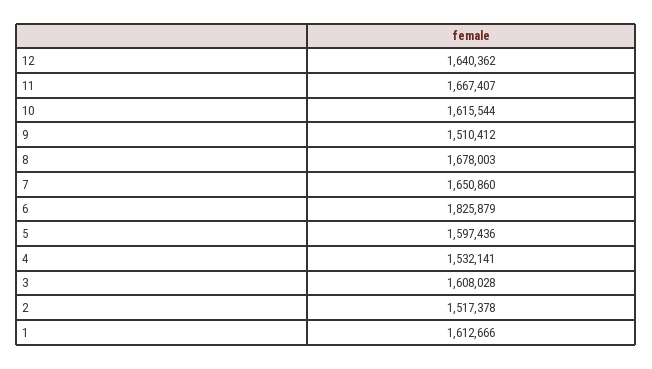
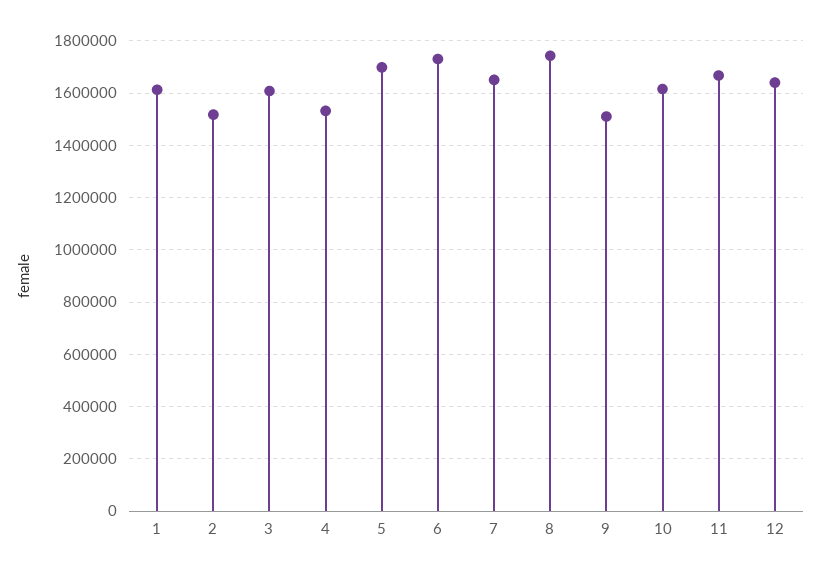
8: 1678003 -> 1750000
6: 1825879 -> 1725000
5: 1597436 -> 1700000

